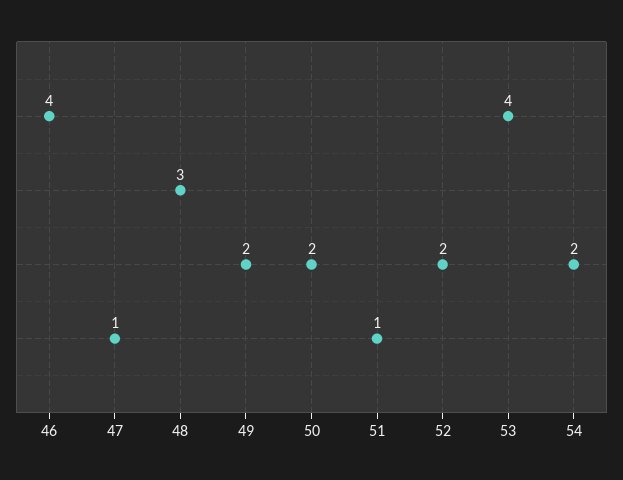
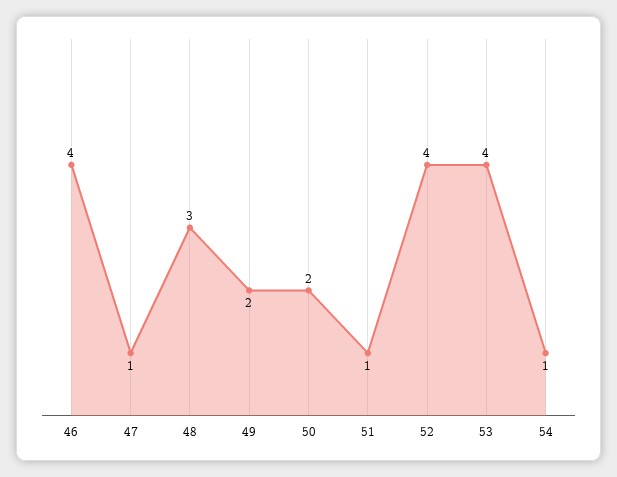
52: 2 -> 4
54: 2 -> 1

